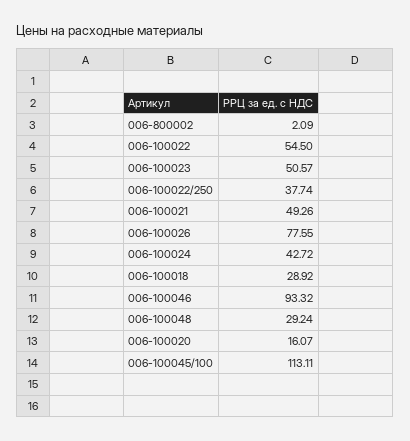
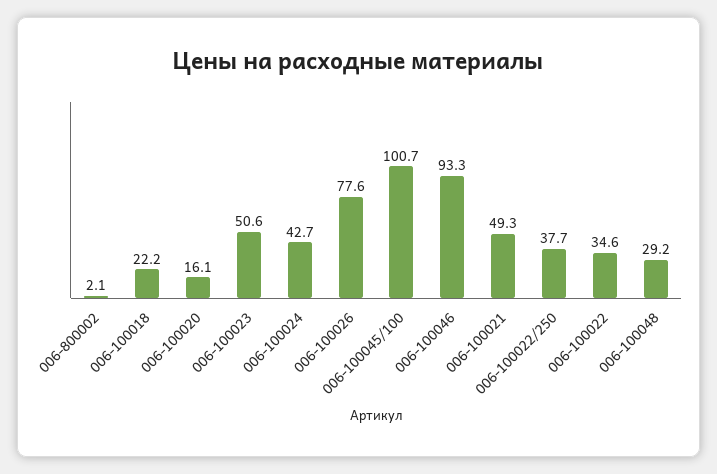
006-100022: 54.5 -> 34.6
006-100018: 28.92 -> 22.2
006-100045/100: 113.11 -> 100.7

